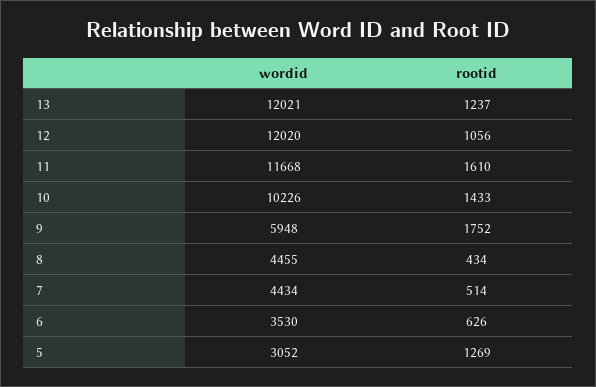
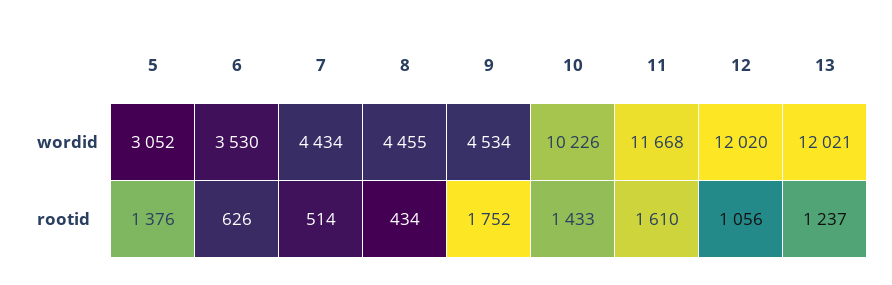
wordid, 9: 5948 -> 4534
rootid, 5: 1269 -> 1376

